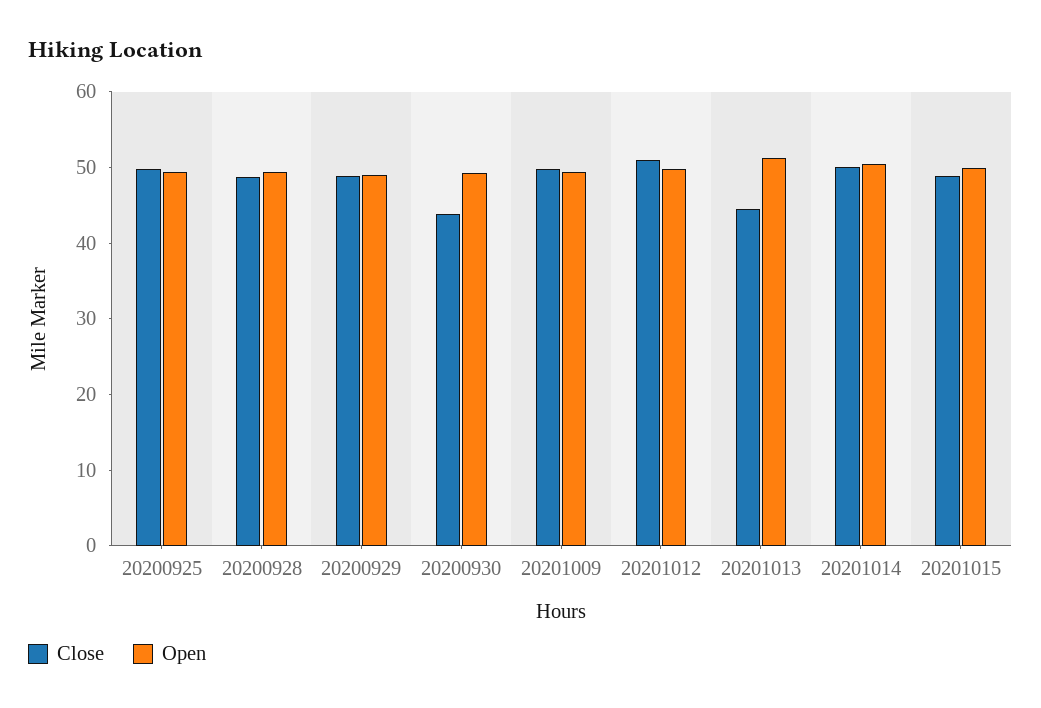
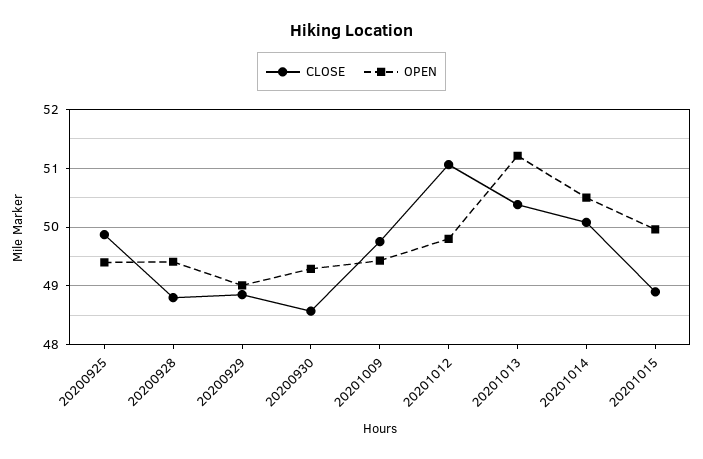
Close, 20200930: 44 -> 48.6
Close, 20201013: 44 -> 50.4

